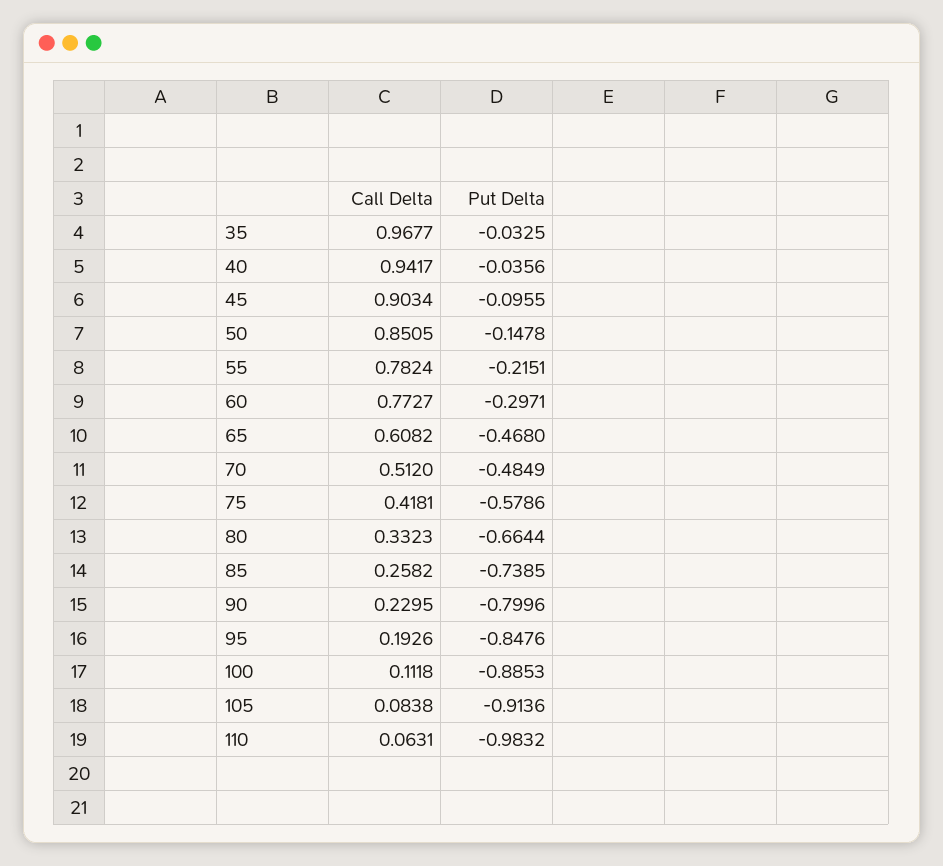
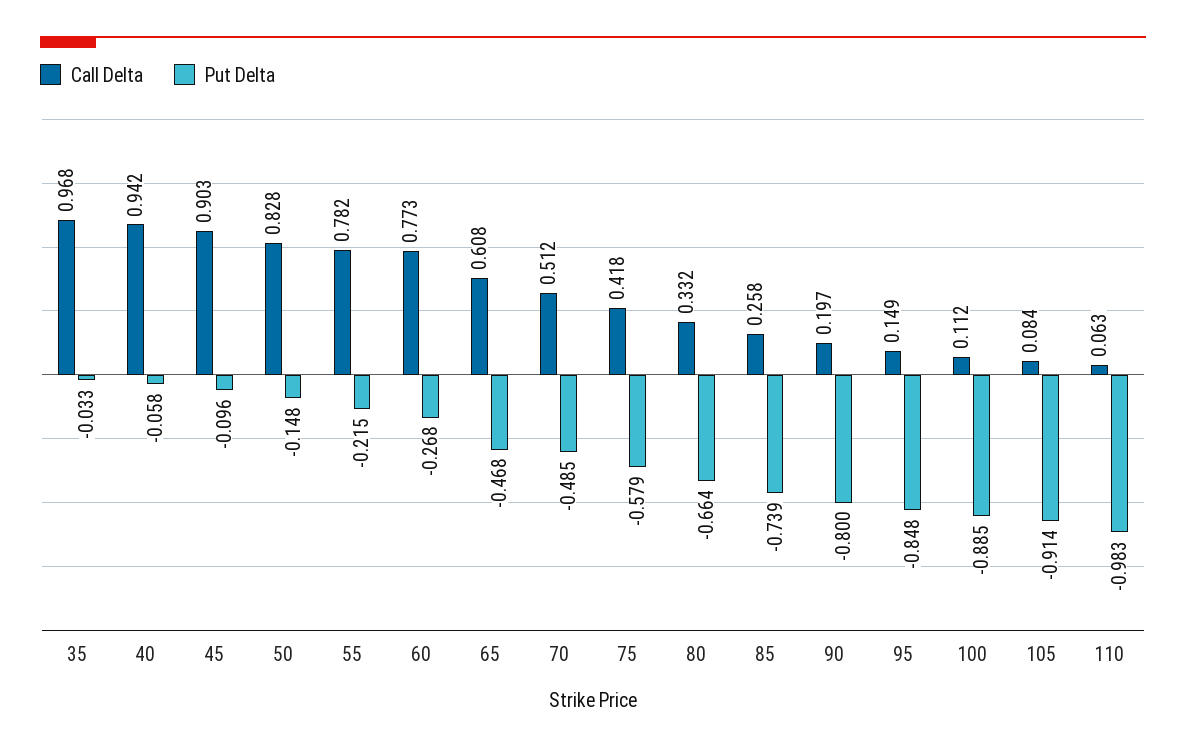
Put Delta, 40: -0.0356 -> -0.058
Call Delta, 50: 0.8505 -> 0.828
Put Delta, 60: -0.2971 -> -0.268
Call Delta, 90: 0.2295 -> 0.197
Call Delta, 95: 0.1926 -> 0.149

